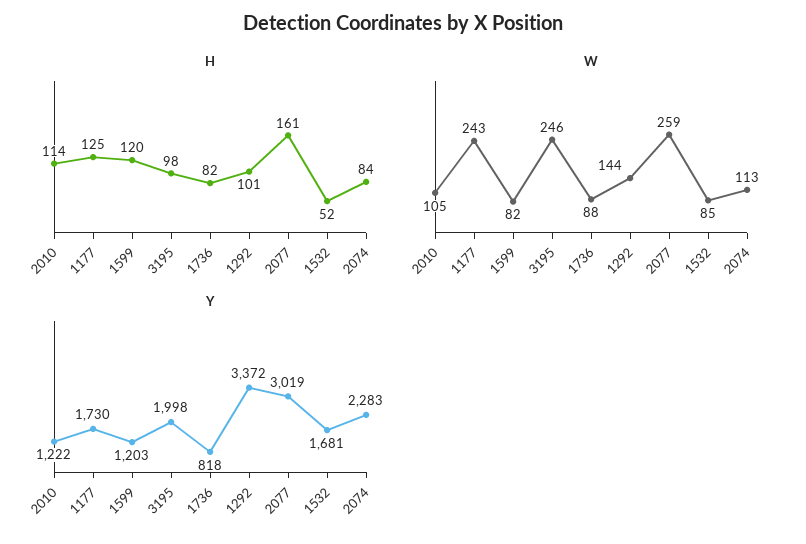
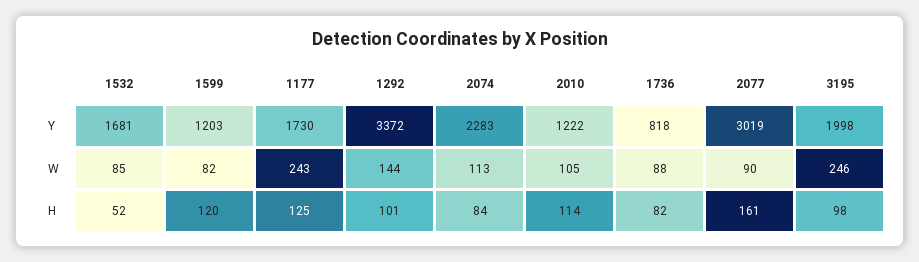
W, 2077: 259 -> 90

